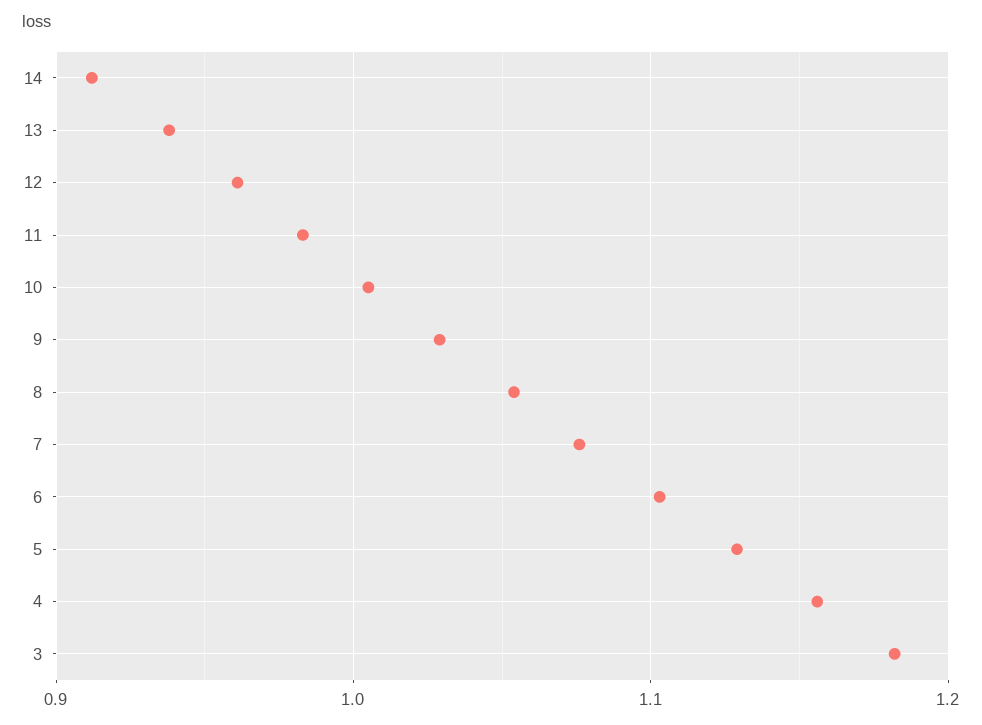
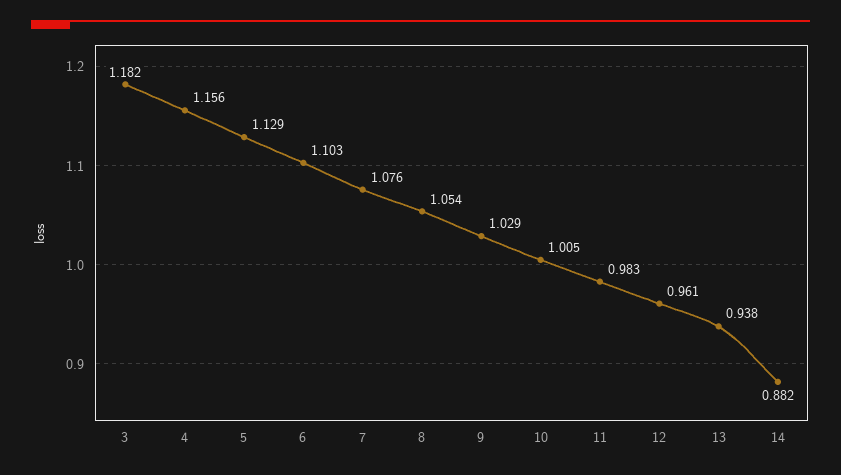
14: 0.91 -> 0.882

